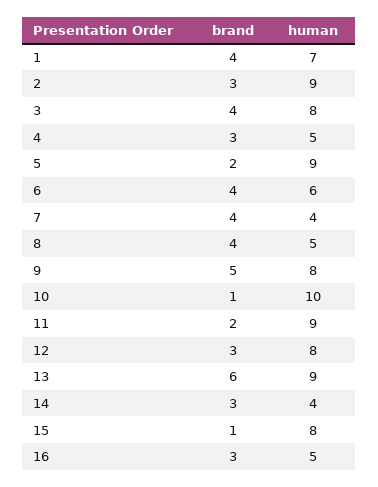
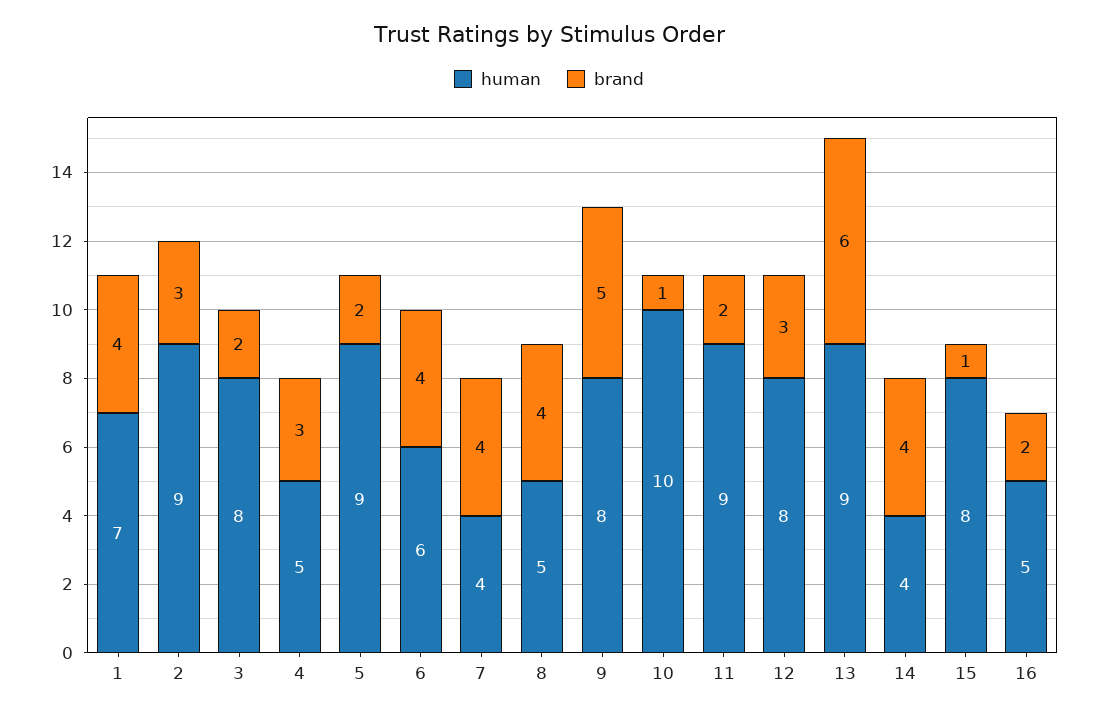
brand, 3: 4 -> 2
brand, 14: 3 -> 4
brand, 16: 3 -> 2

